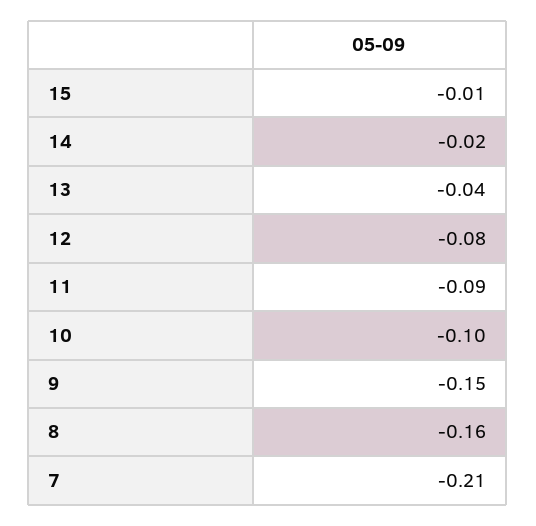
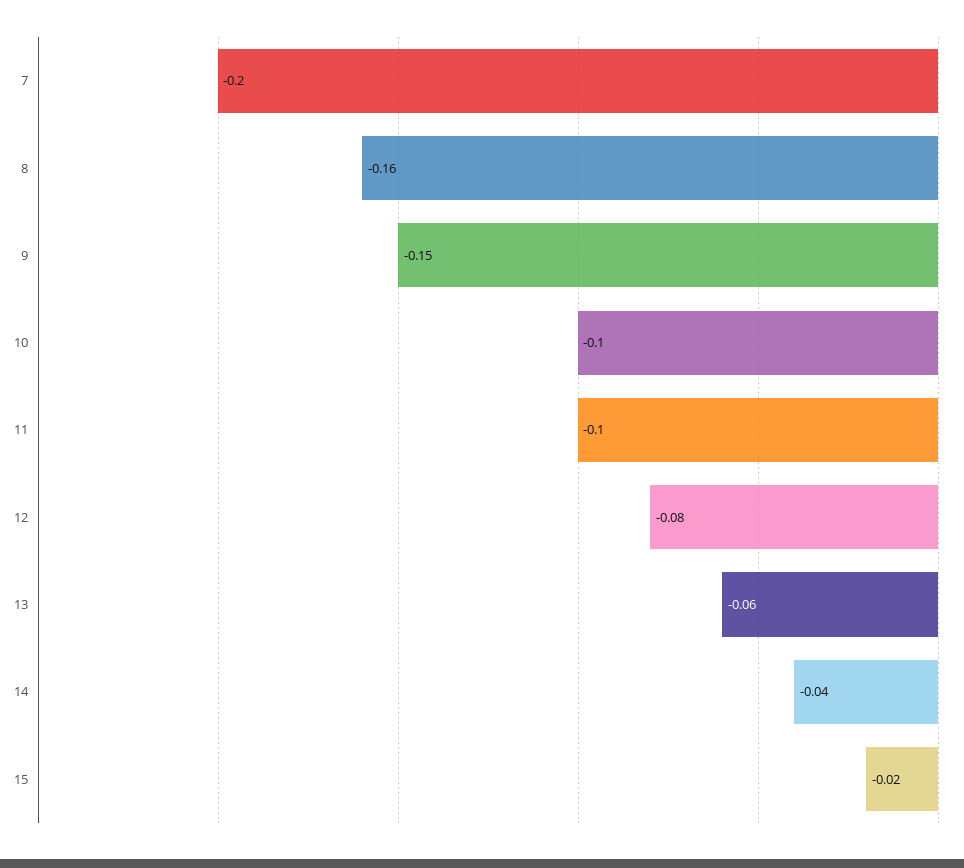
15: -0.01 -> -0.02
14: -0.02 -> -0.04
13: -0.04 -> -0.06
11: -0.09 -> -0.1
7: -0.21 -> -0.2

